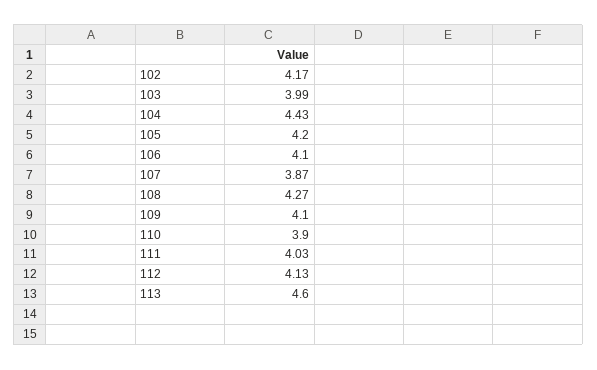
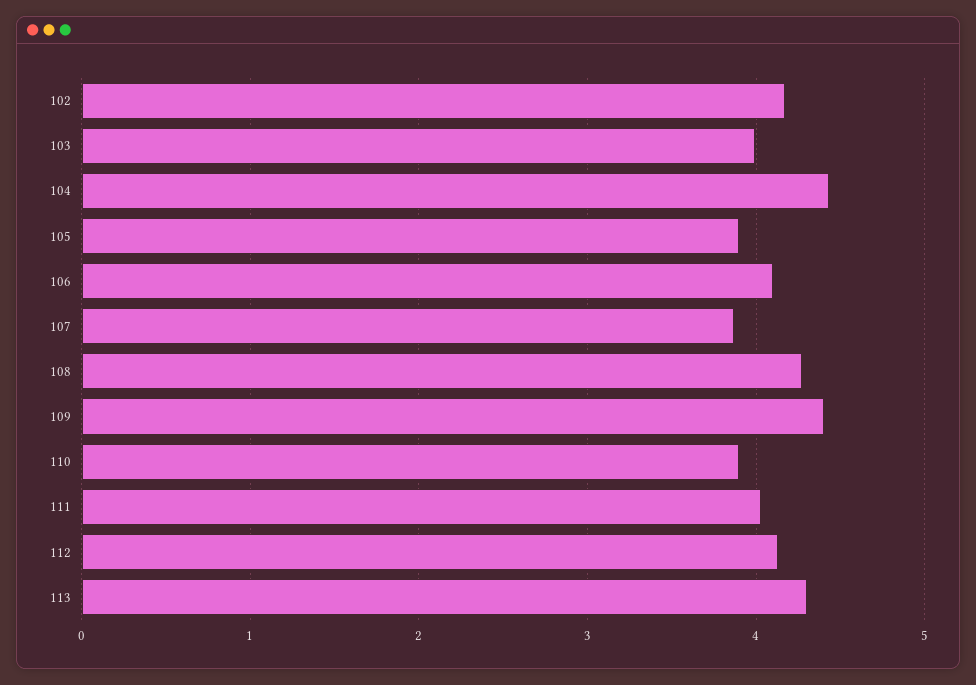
105: 4.2 -> 3.9
109: 4.1 -> 4.4
113: 4.6 -> 4.3

